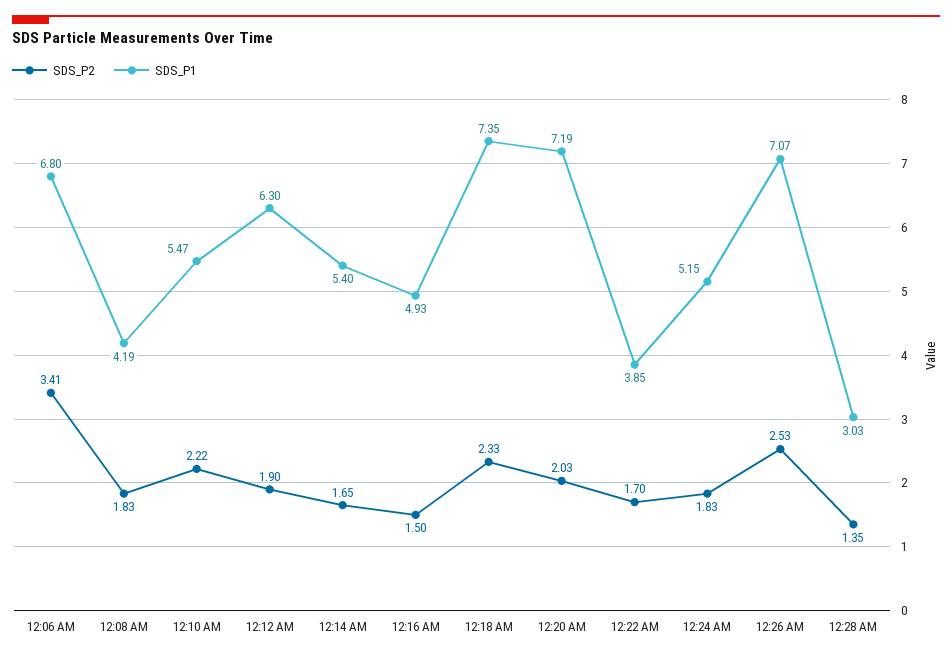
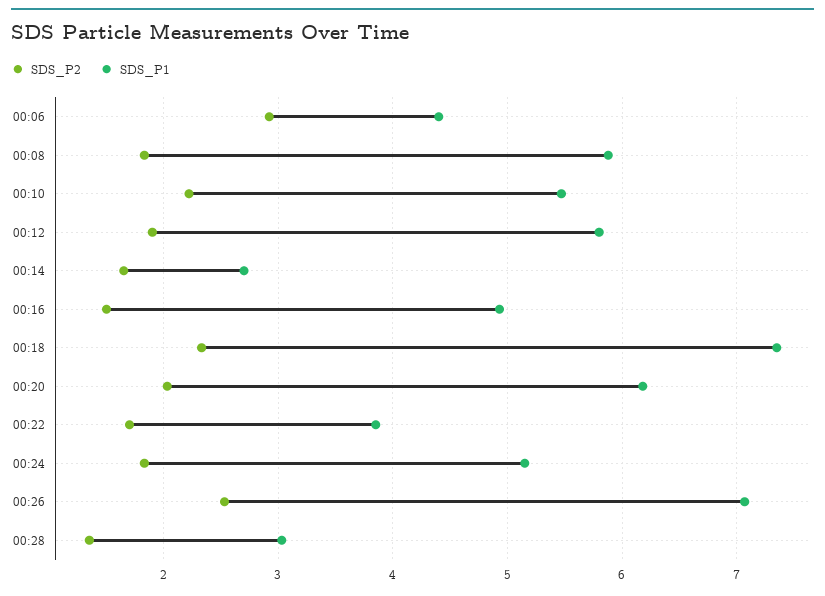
SDS_P2, 12:06 AM: 3.41 -> 2.9
SDS_P1, 12:06 AM: 6.8 -> 4.4
SDS_P1, 12:08 AM: 4.19 -> 5.9
SDS_P1, 12:12 AM: 6.3 -> 5.8
SDS_P1, 12:14 AM: 5.4 -> 2.7
SDS_P1, 12:20 AM: 7.19 -> 6.2

